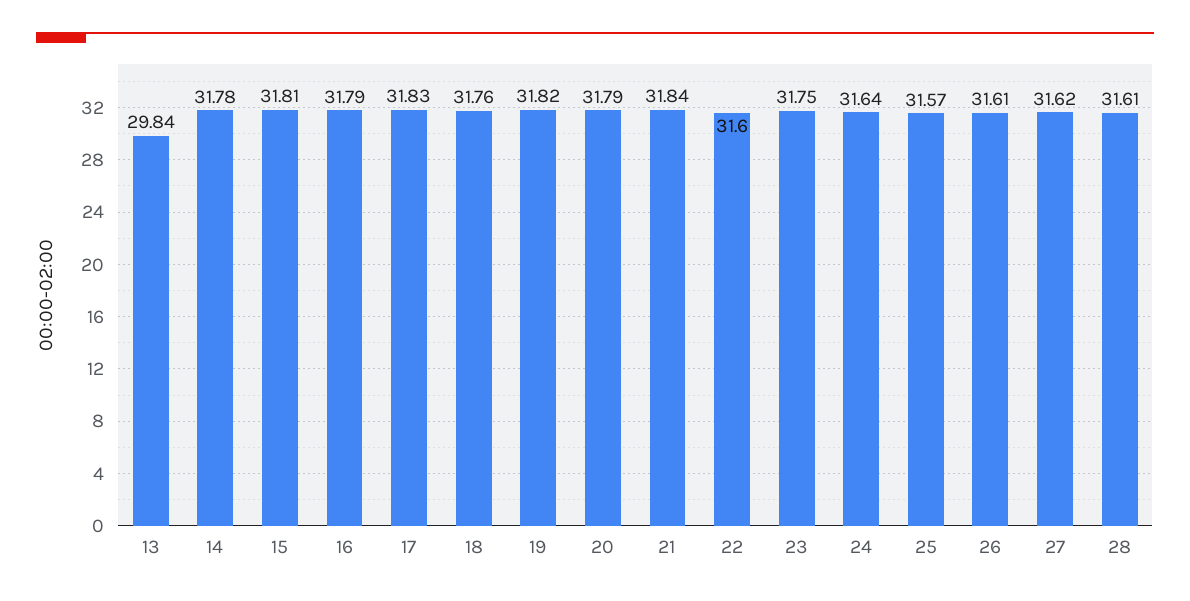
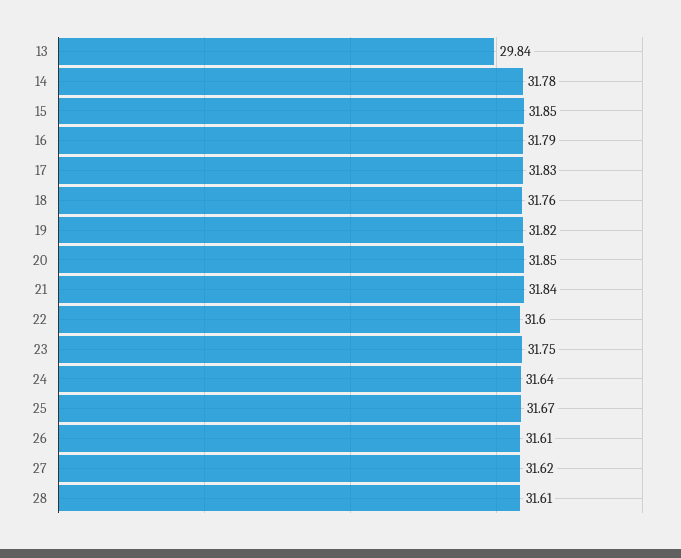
15: 31.81 -> 31.85
20: 31.79 -> 31.85
25: 31.57 -> 31.67

